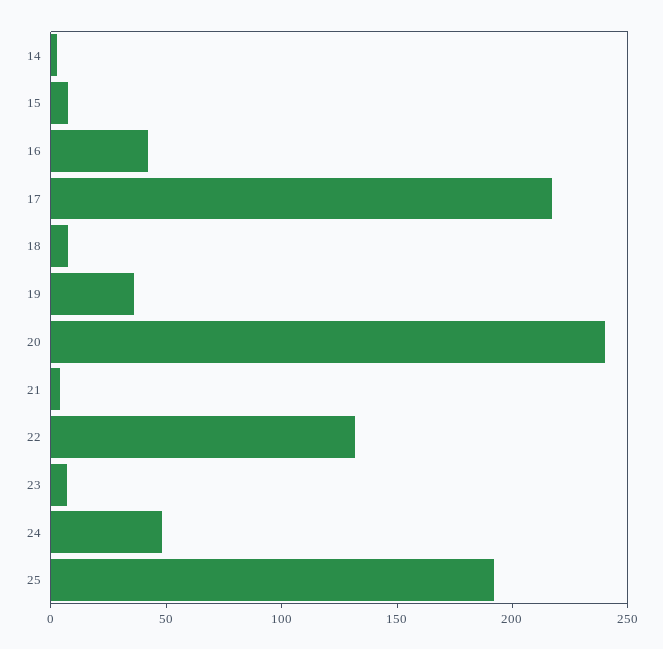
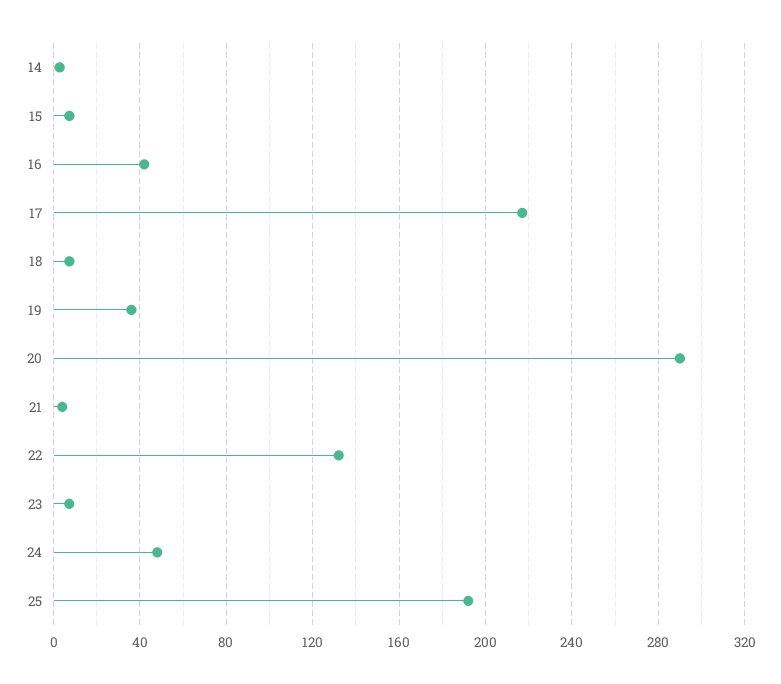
20: 240 -> 290

